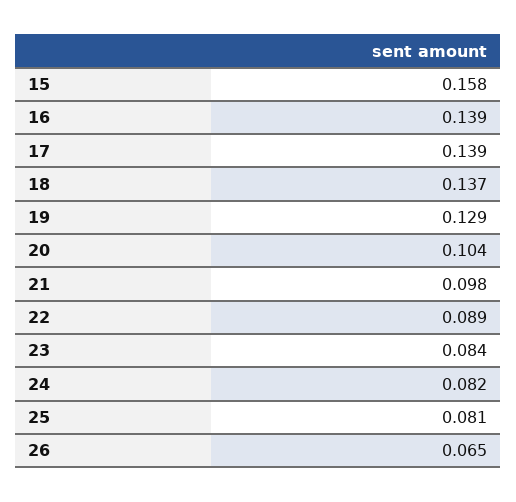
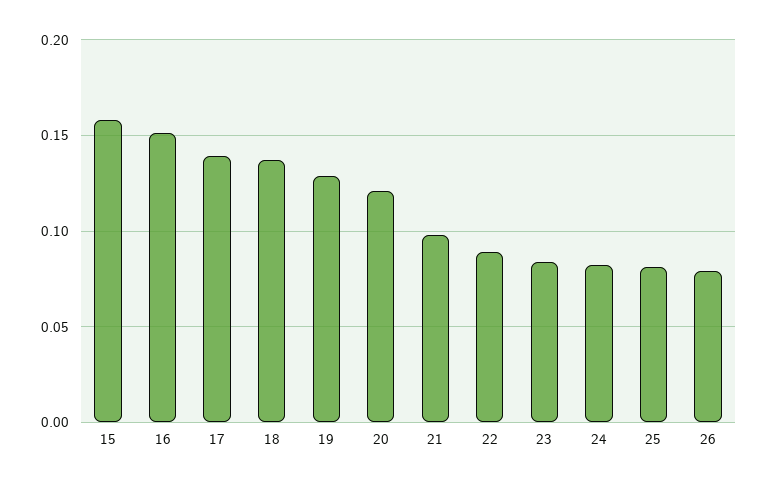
16: 0.139 -> 0.15
20: 0.104 -> 0.12
26: 0.065 -> 0.08

